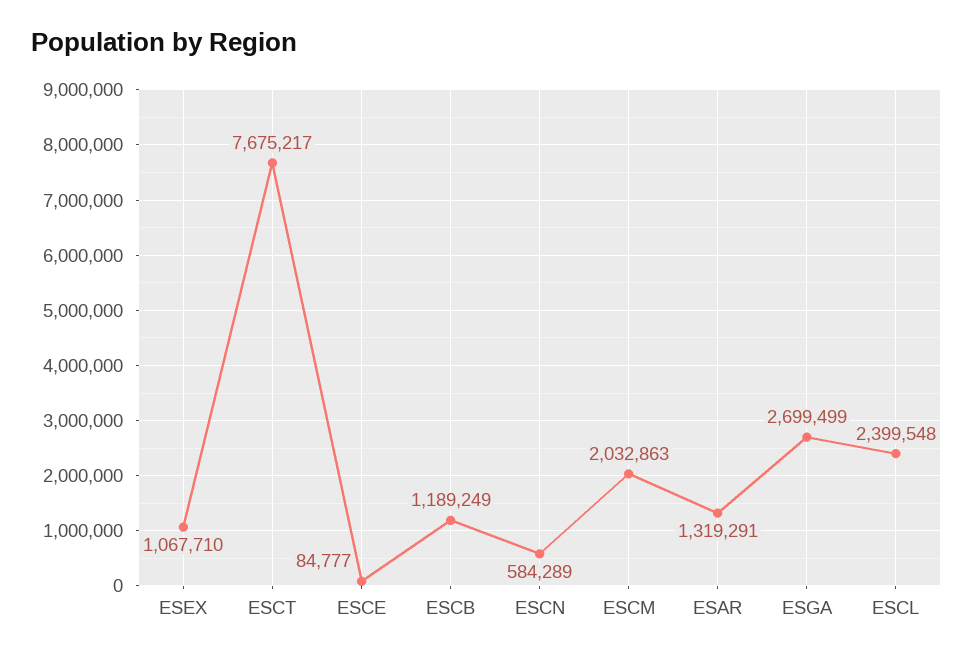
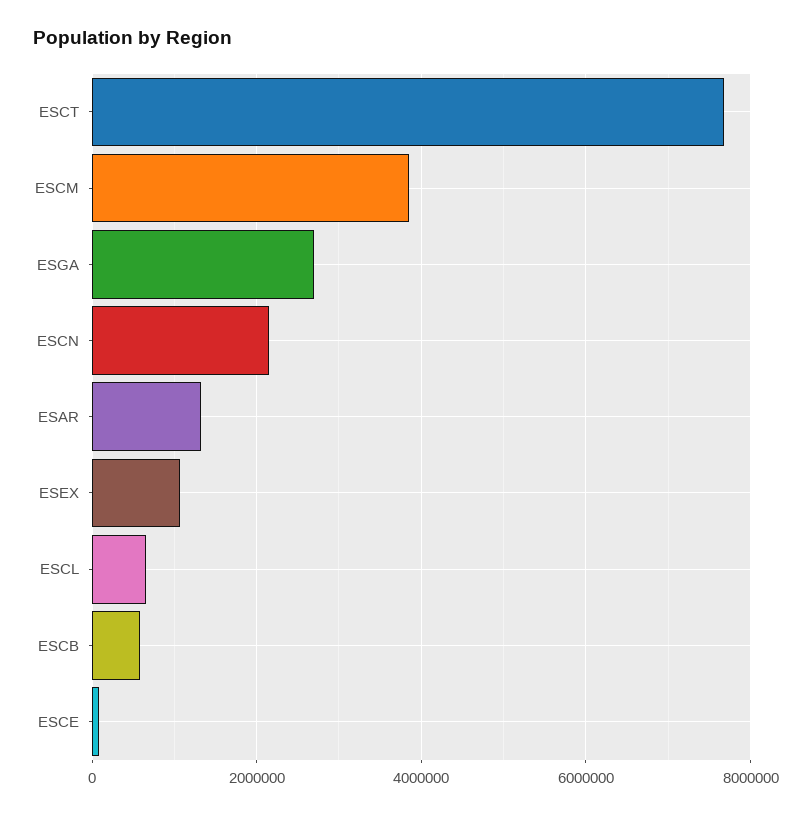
ESCB: 1189249 -> 600000
ESCN: 584289 -> 2200000
ESCM: 2032863 -> 3800000
ESCL: 2399548 -> 600000

